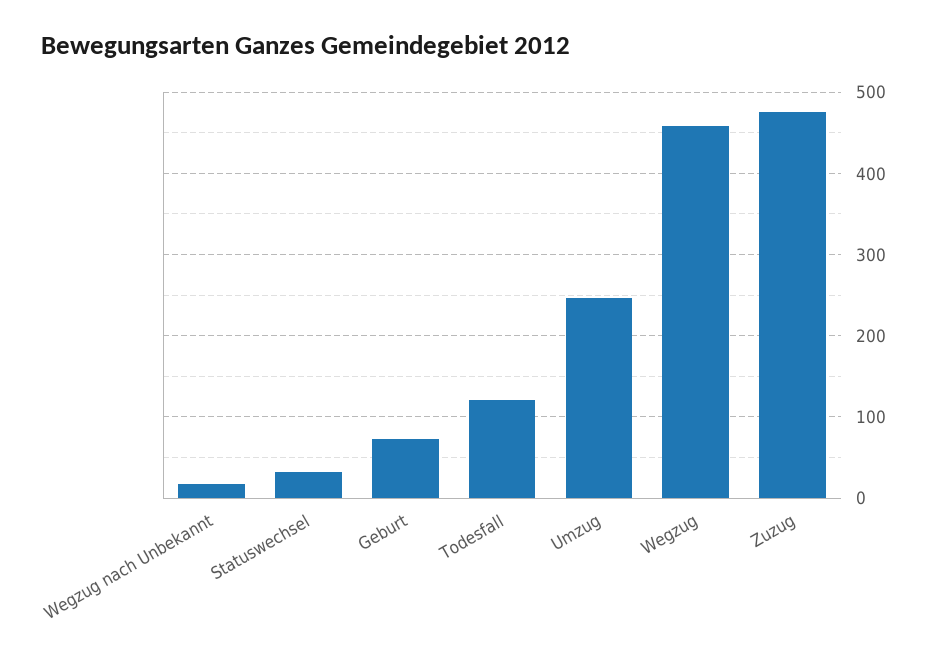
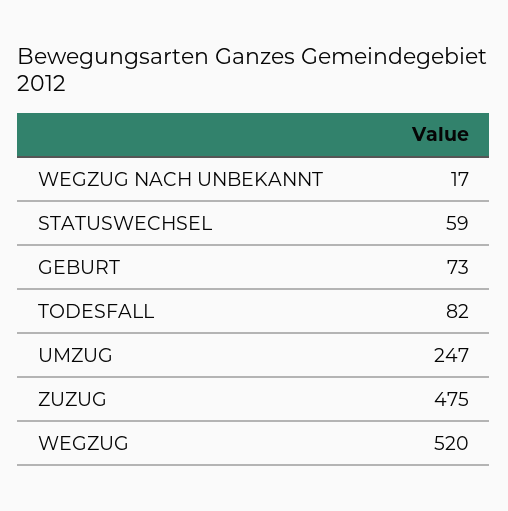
Statuswechsel: 30 -> 59
Todesfall: 120 -> 82
Wegzug: 460 -> 520

